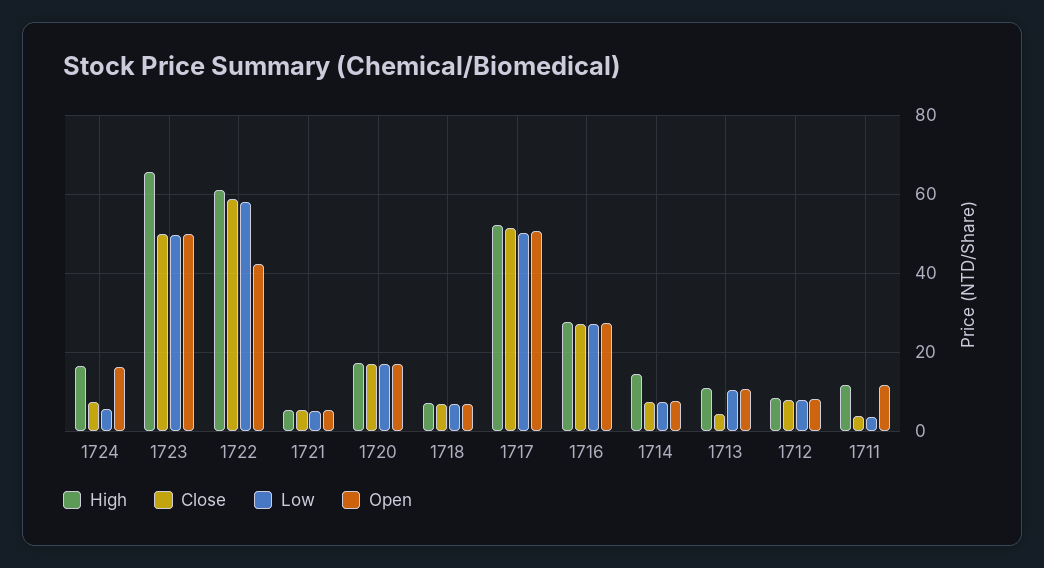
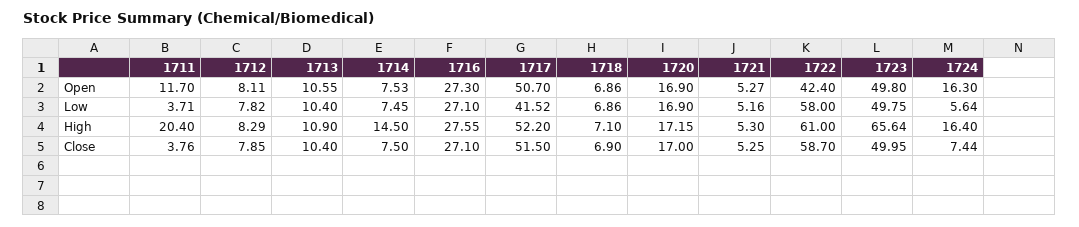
Low, 1717: 50 -> 41.52
Close, 1713: 4 -> 10.4
High, 1711: 12 -> 20.4

